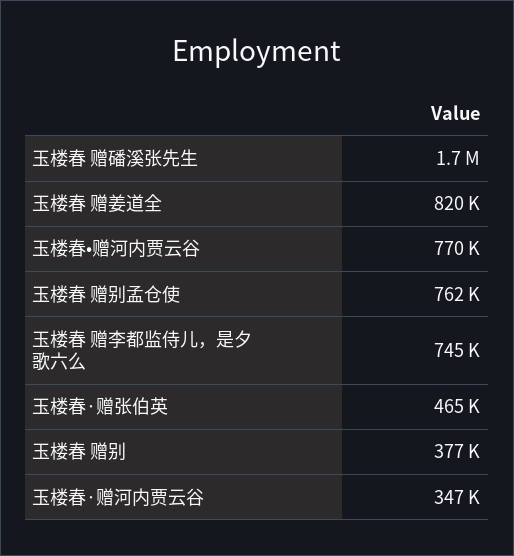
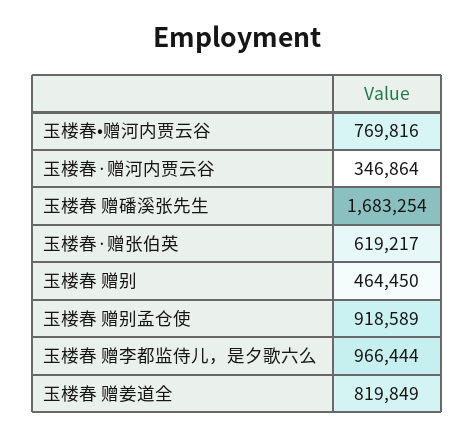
玉楼春 赠别孟仓使: 762000 -> 918589
玉楼春 赠李都监侍儿，是夕歌六么: 745000 -> 966444
玉楼春·赠张伯英: 465000 -> 619217
玉楼春 赠别: 377000 -> 464450

